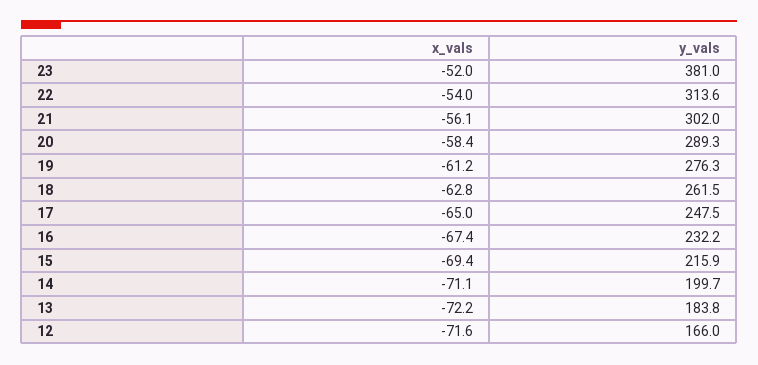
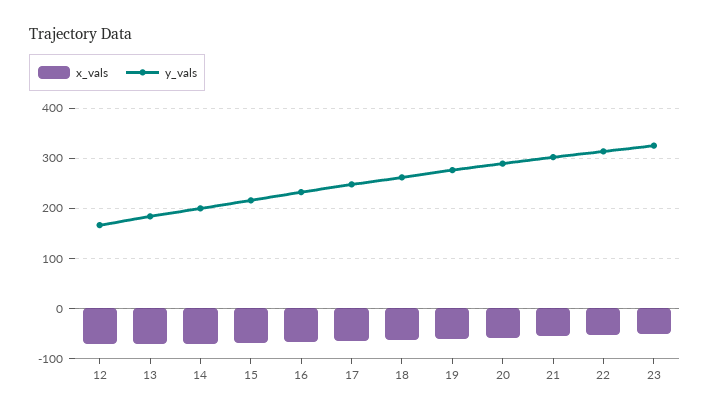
y_vals, 23: 381 -> 320

